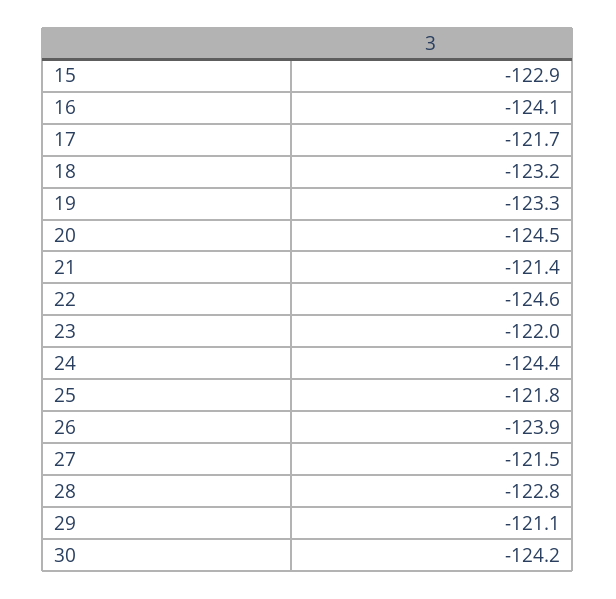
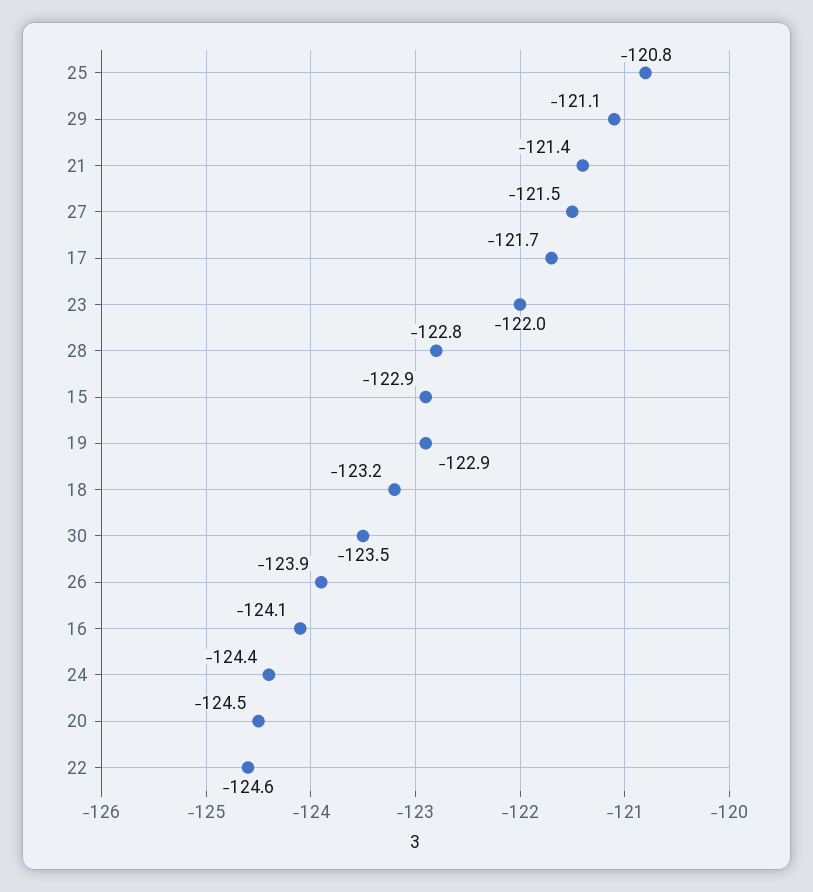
19: -123.3 -> -122.9
25: -121.8 -> -120.8
30: -124.2 -> -123.5

